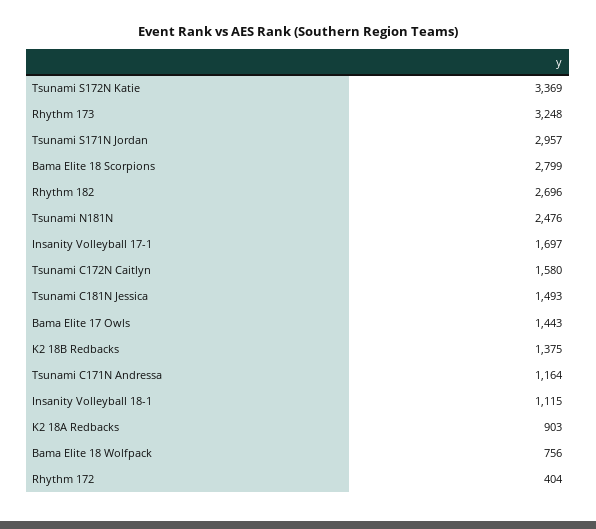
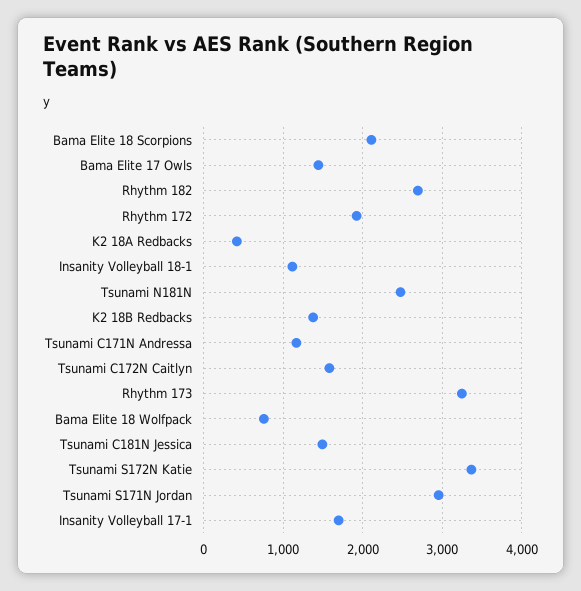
Bama Elite 18 Scorpions: 2799 -> 2100
K2 18A Redbacks: 903 -> 400
Rhythm 172: 404 -> 1900

